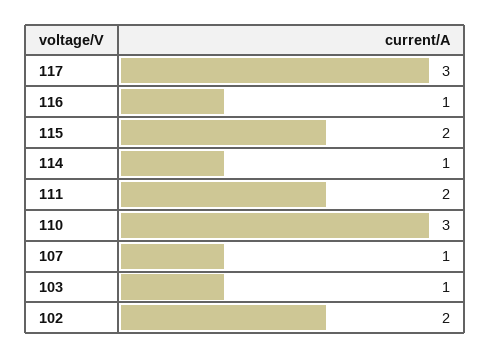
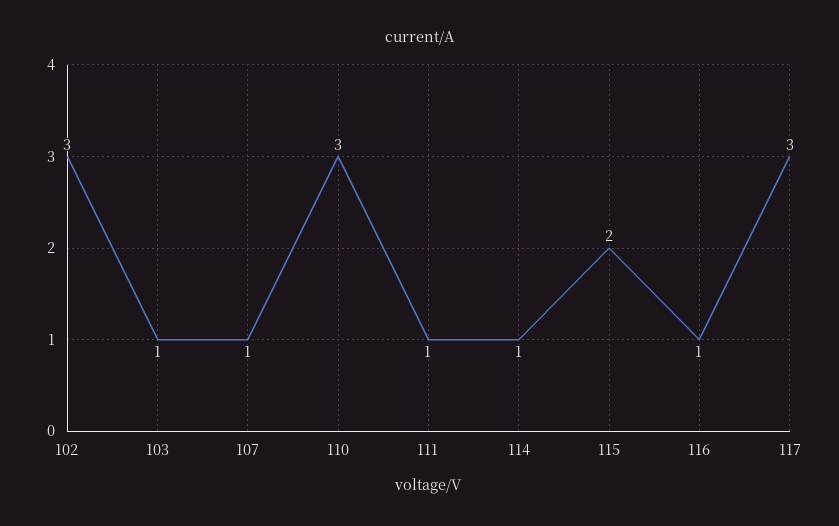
111: 2 -> 1
102: 2 -> 3

